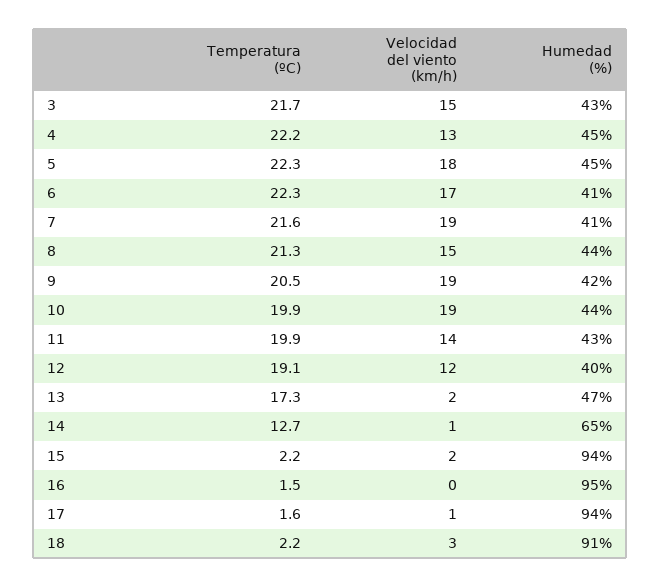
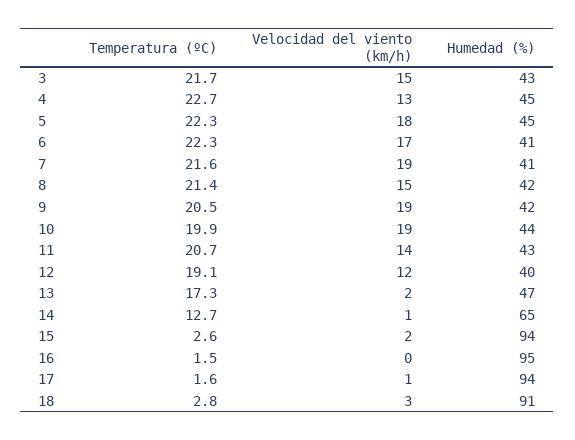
Temperatura (ºC), 4: 22.2 -> 22.7
Temperatura (ºC), 8: 21.3 -> 21.4
Humedad (%), 8: 44 -> 42
Temperatura (ºC), 11: 19.9 -> 20.7
Temperatura (ºC), 15: 2.2 -> 2.6
Temperatura (ºC), 18: 2.2 -> 2.8

